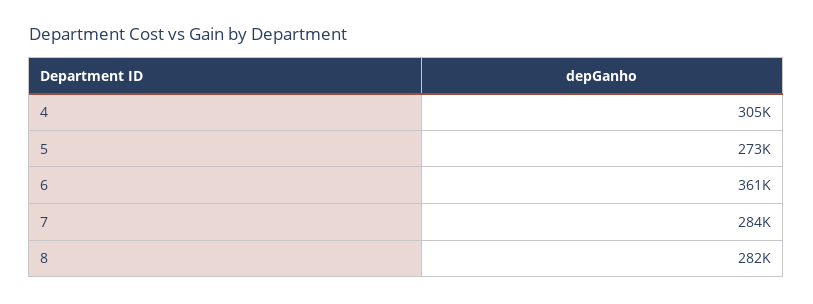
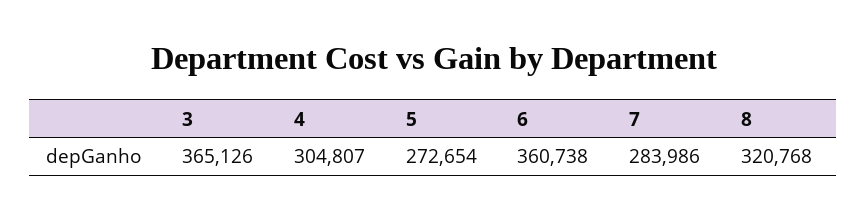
8: 282000 -> 320768
3: none -> 365126

